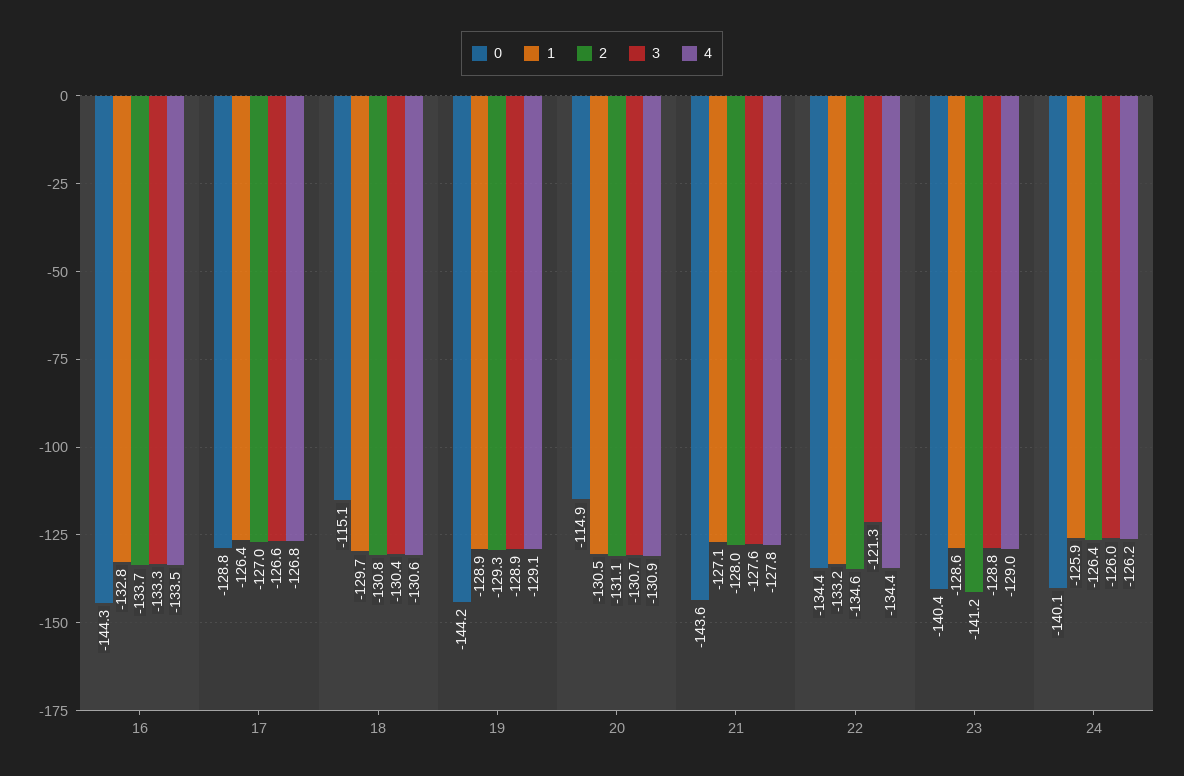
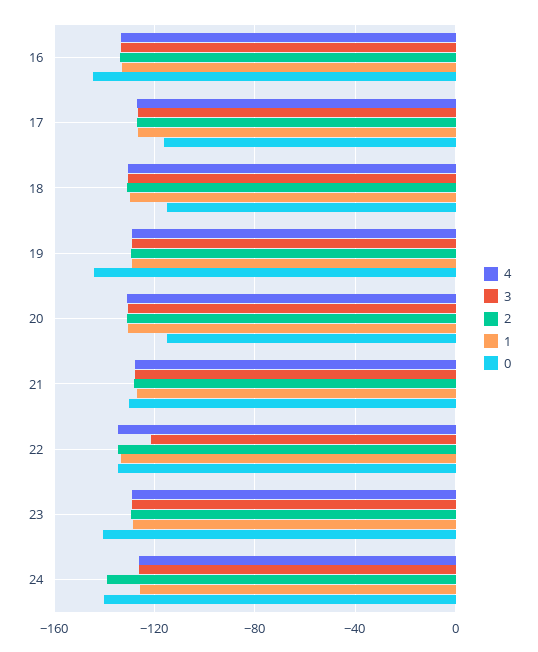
0, 17: -128.8 -> -115
0, 21: -143.6 -> -130
2, 23: -141.2 -> -130
2, 24: -126.4 -> -140

